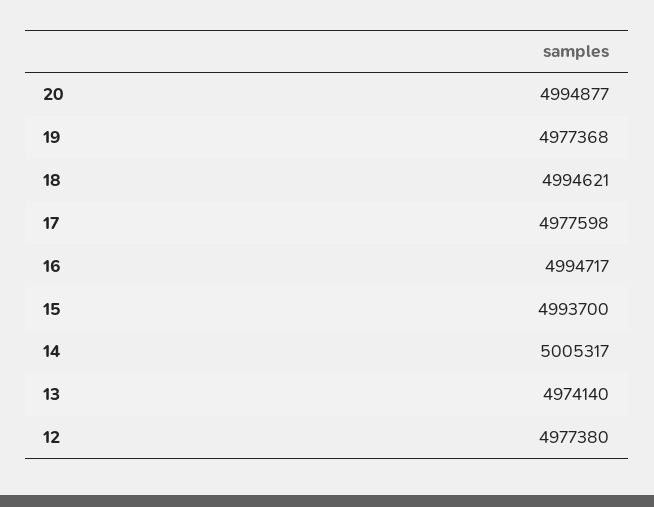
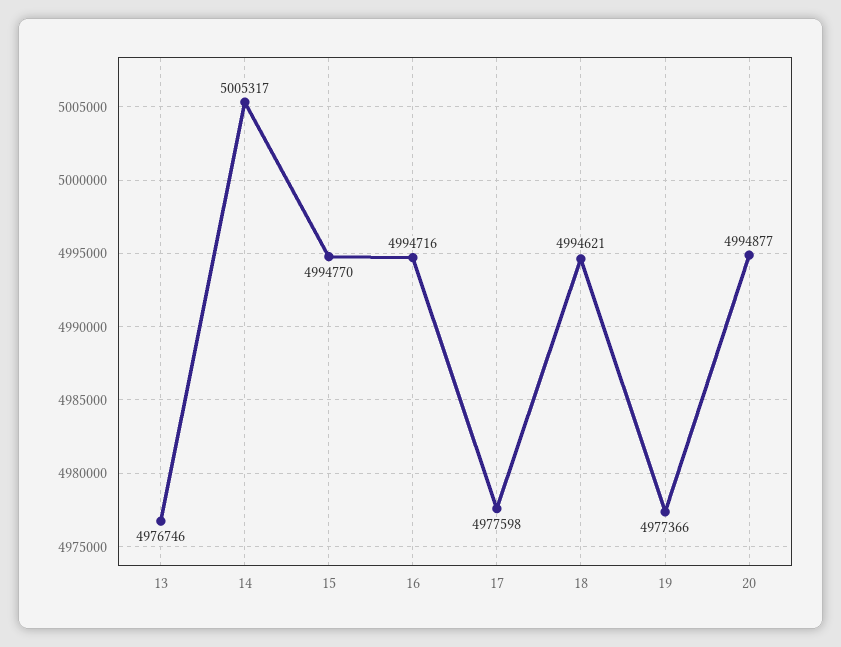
19: 4977368 -> 4977366
16: 4994717 -> 4994716
15: 4993700 -> 4994770
13: 4974140 -> 4976746
12: 4977380 -> none

